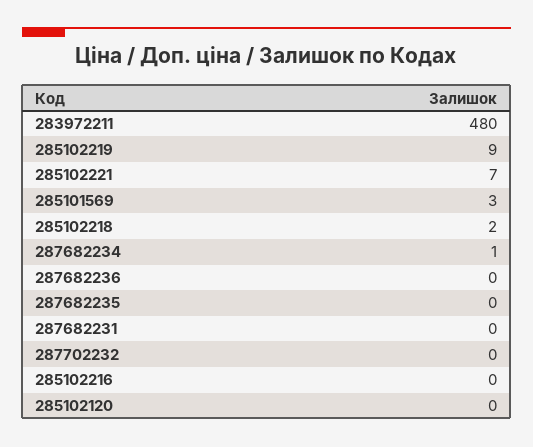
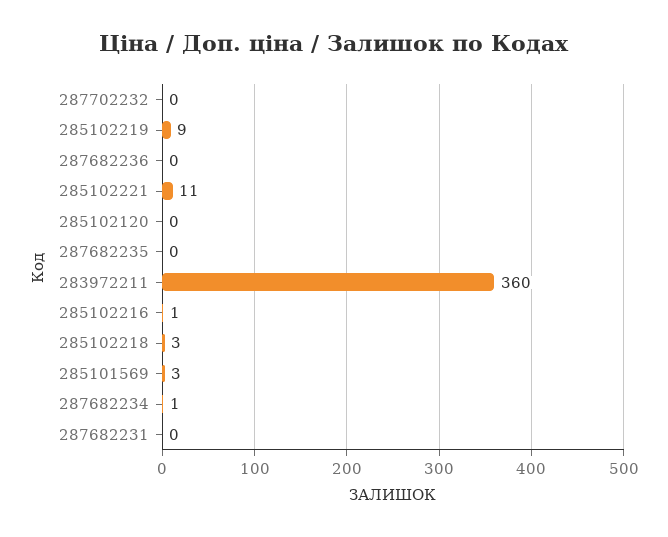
283972211: 480 -> 360
285102221: 7 -> 11
285102218: 2 -> 3
285102216: 0 -> 1

